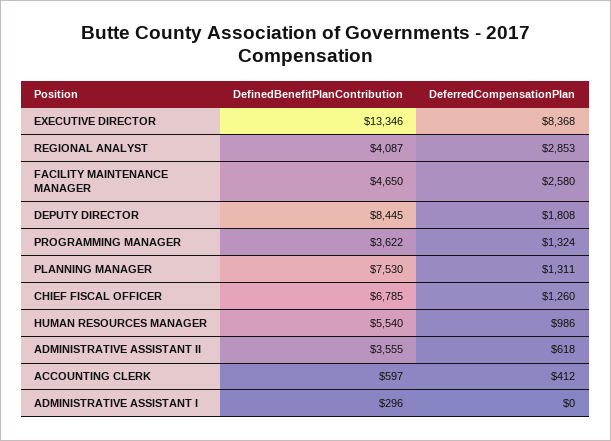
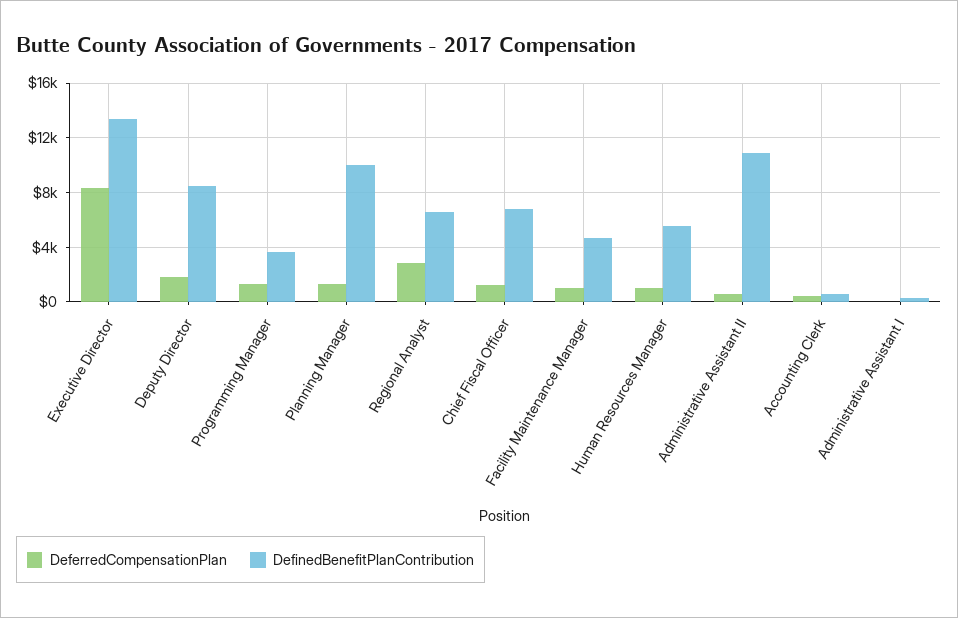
DefinedBenefitPlanContribution, REGIONAL ANALYST: 4087 -> 6500
DeferredCompensationPlan, FACILITY MAINTENANCE MANAGER: 2580 -> 1000
DefinedBenefitPlanContribution, PLANNING MANAGER: 7530 -> 10000
DefinedBenefitPlanContribution, ADMINISTRATIVE ASSISTANT II: 3555 -> 11000

